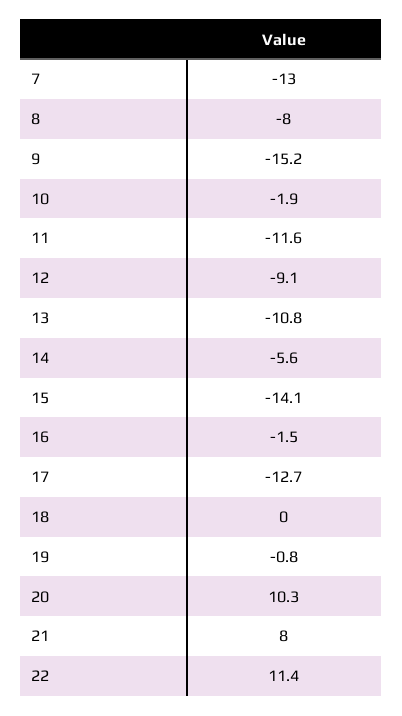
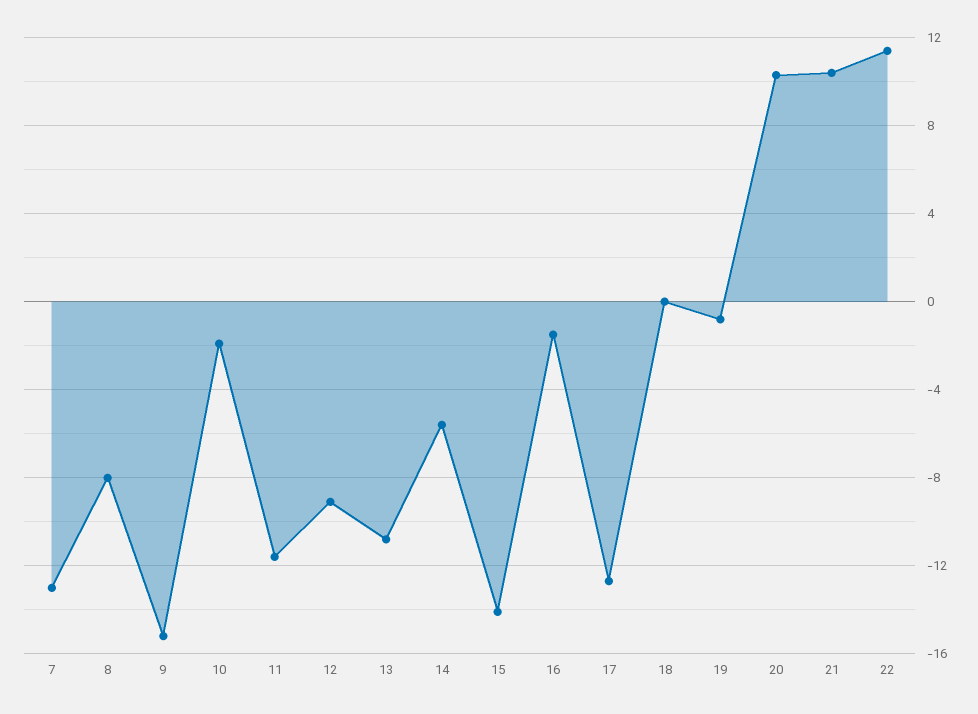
21: 8 -> 10.5

